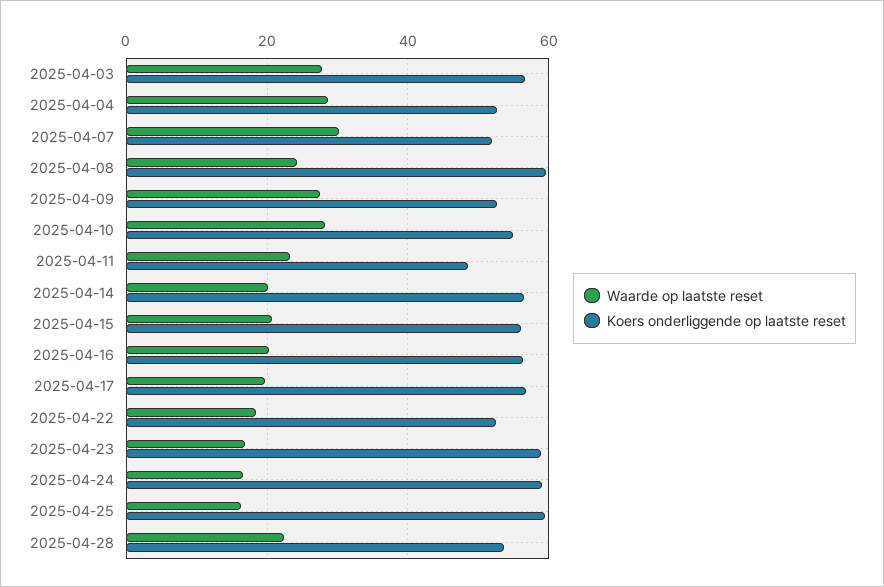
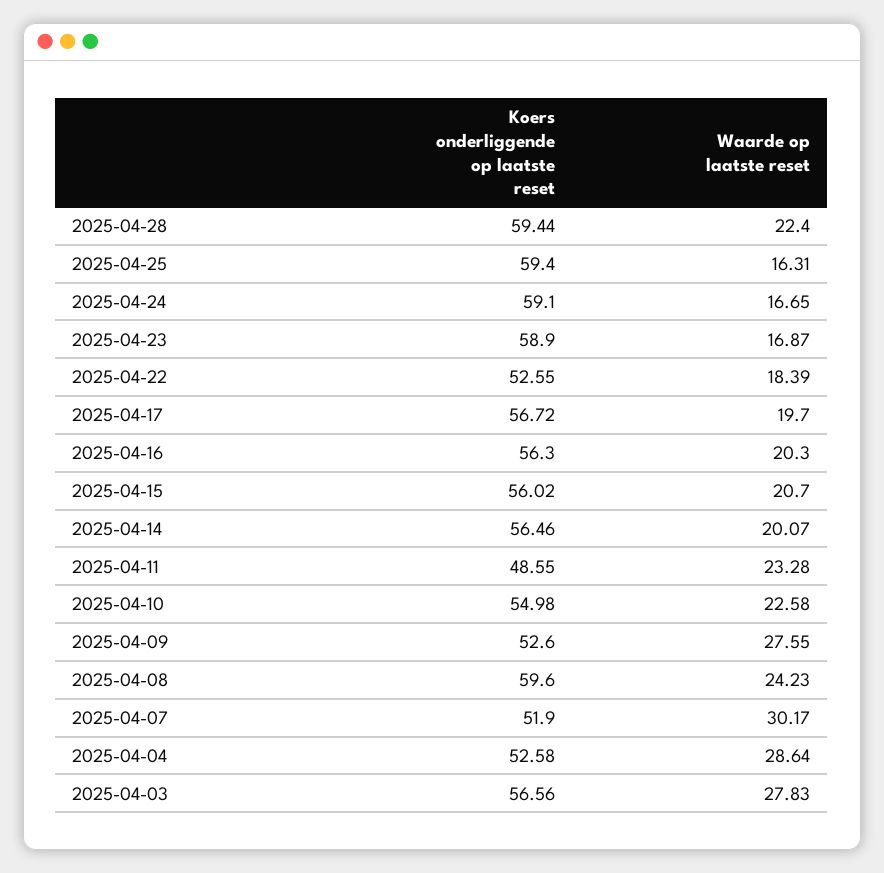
Waarde op laatste reset, 2025-04-10: 28 -> 22.58
Koers onderliggende op laatste reset, 2025-04-28: 54 -> 59.44

